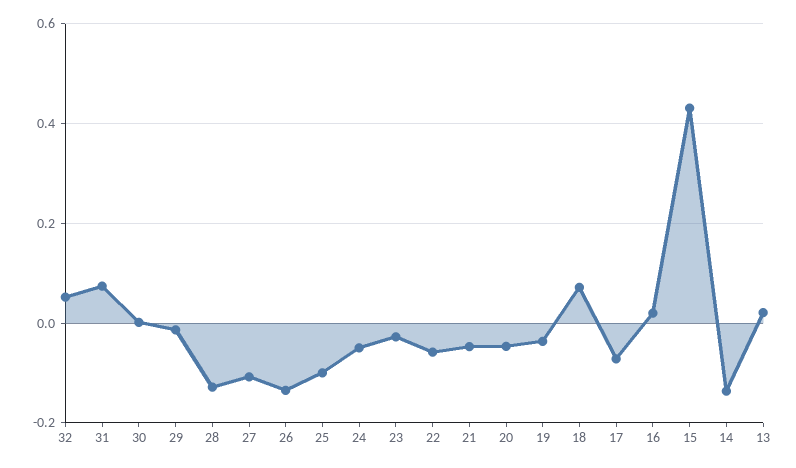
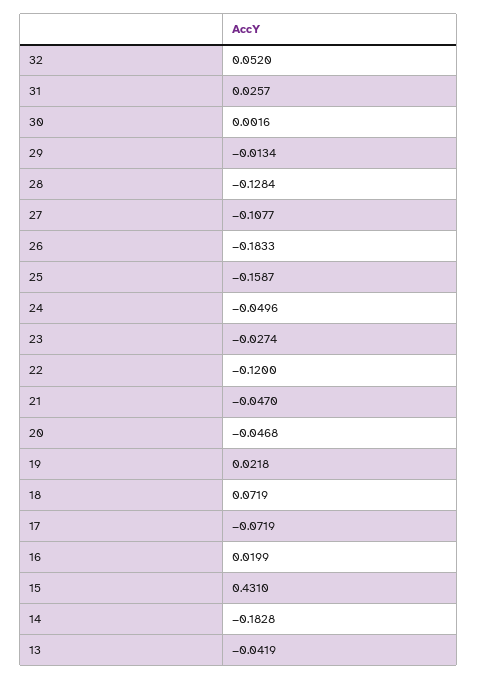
31: 0.08 -> 0.0257
26: -0.14 -> -0.1833
25: -0.1 -> -0.1587
22: -0.06 -> -0.12
19: -0.04 -> 0.0218
14: -0.14 -> -0.1828
13: 0.02 -> -0.0419

